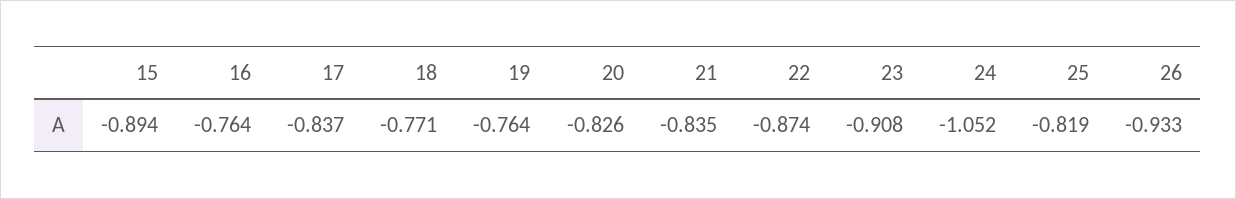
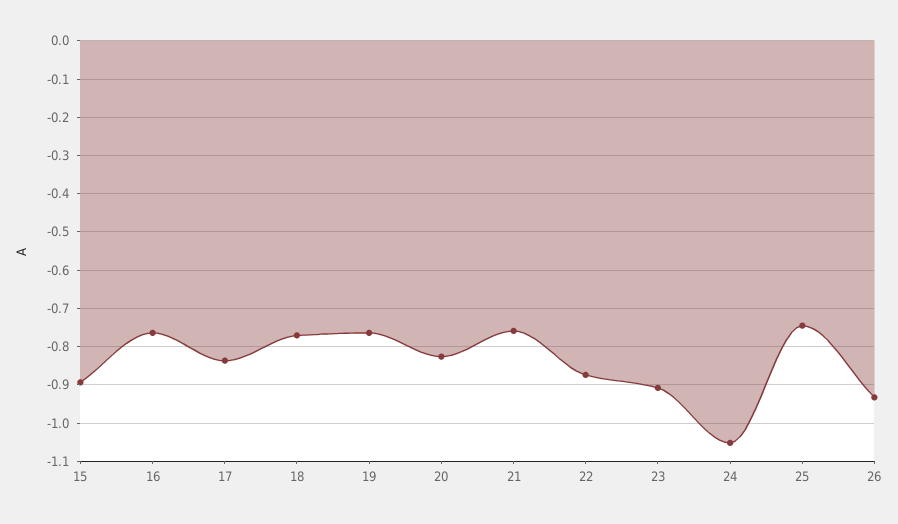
21: -0.835 -> -0.76
25: -0.819 -> -0.74

